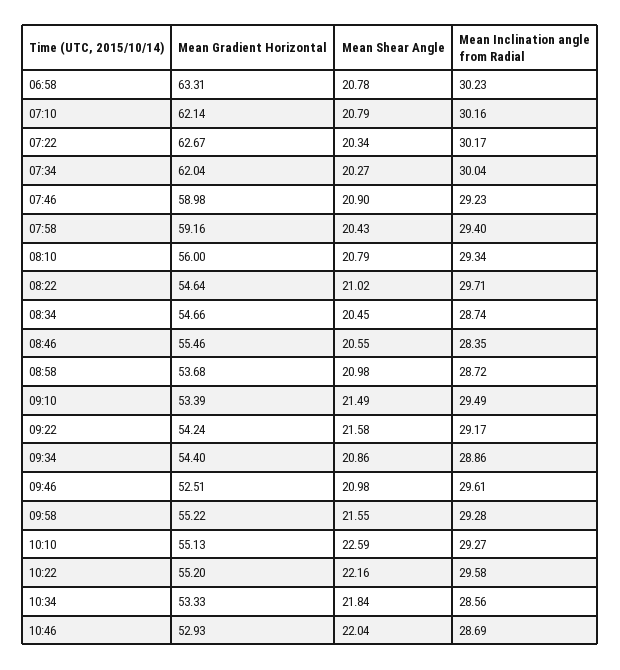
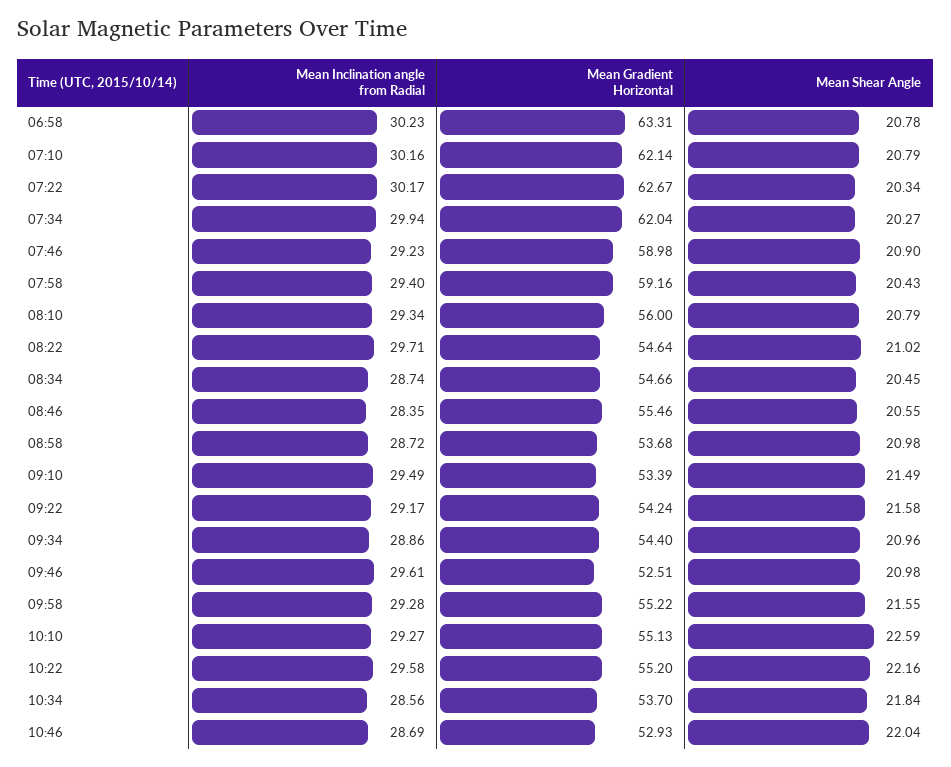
Mean Inclination angle from Radial, 07:34: 30.04 -> 29.94
Mean Shear Angle, 09:34: 20.86 -> 20.96
Mean Gradient Horizontal, 10:34: 53.33 -> 53.7

